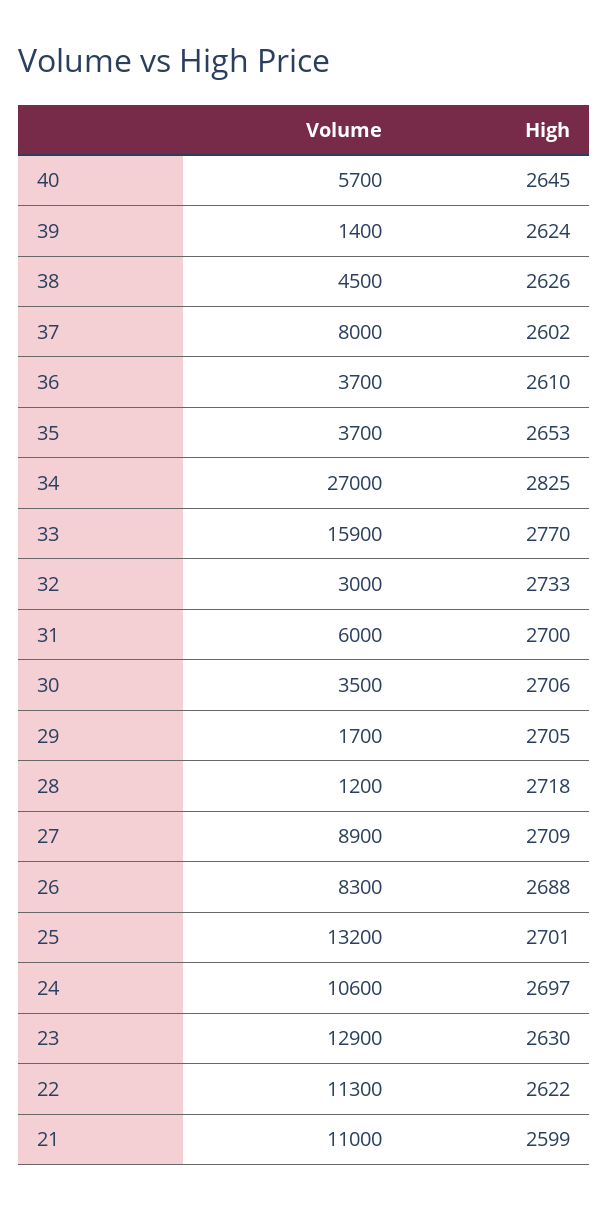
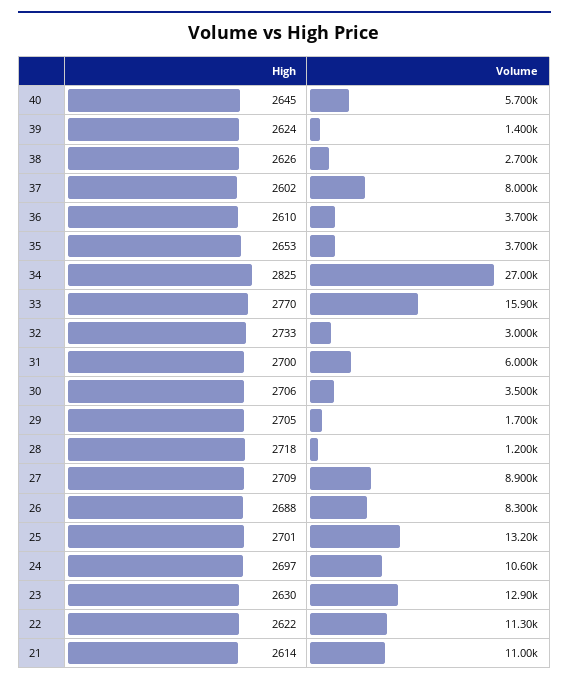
Volume, 38: 4500 -> 2700
High, 21: 2599 -> 2614

